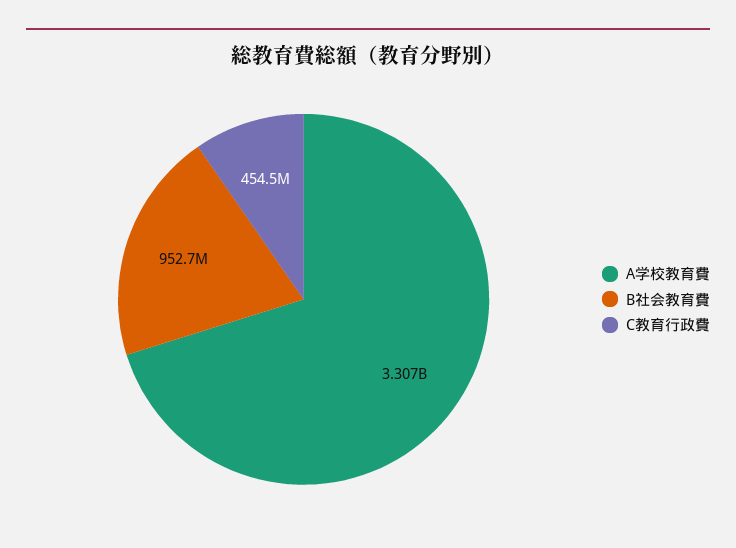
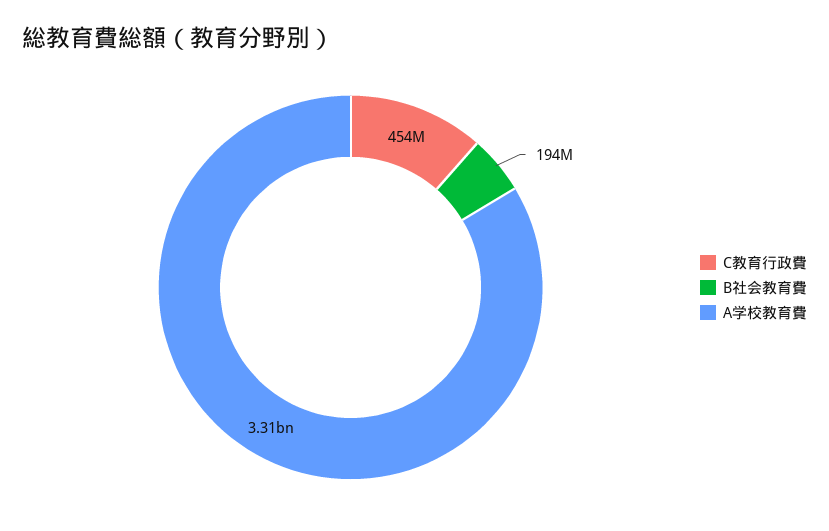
B社会教育費: 952700000 -> 194000000

